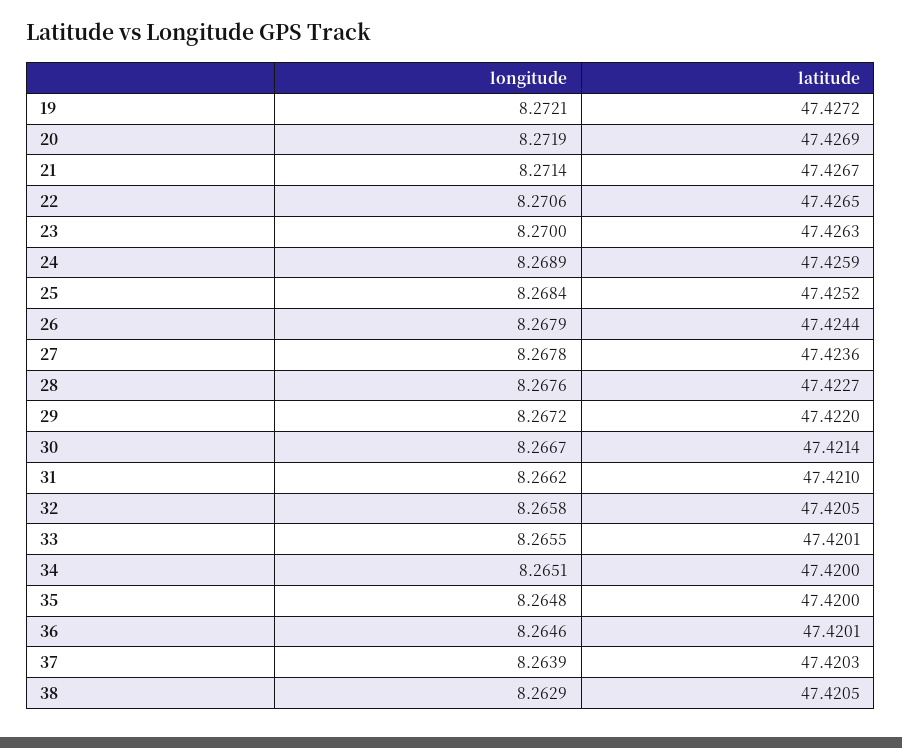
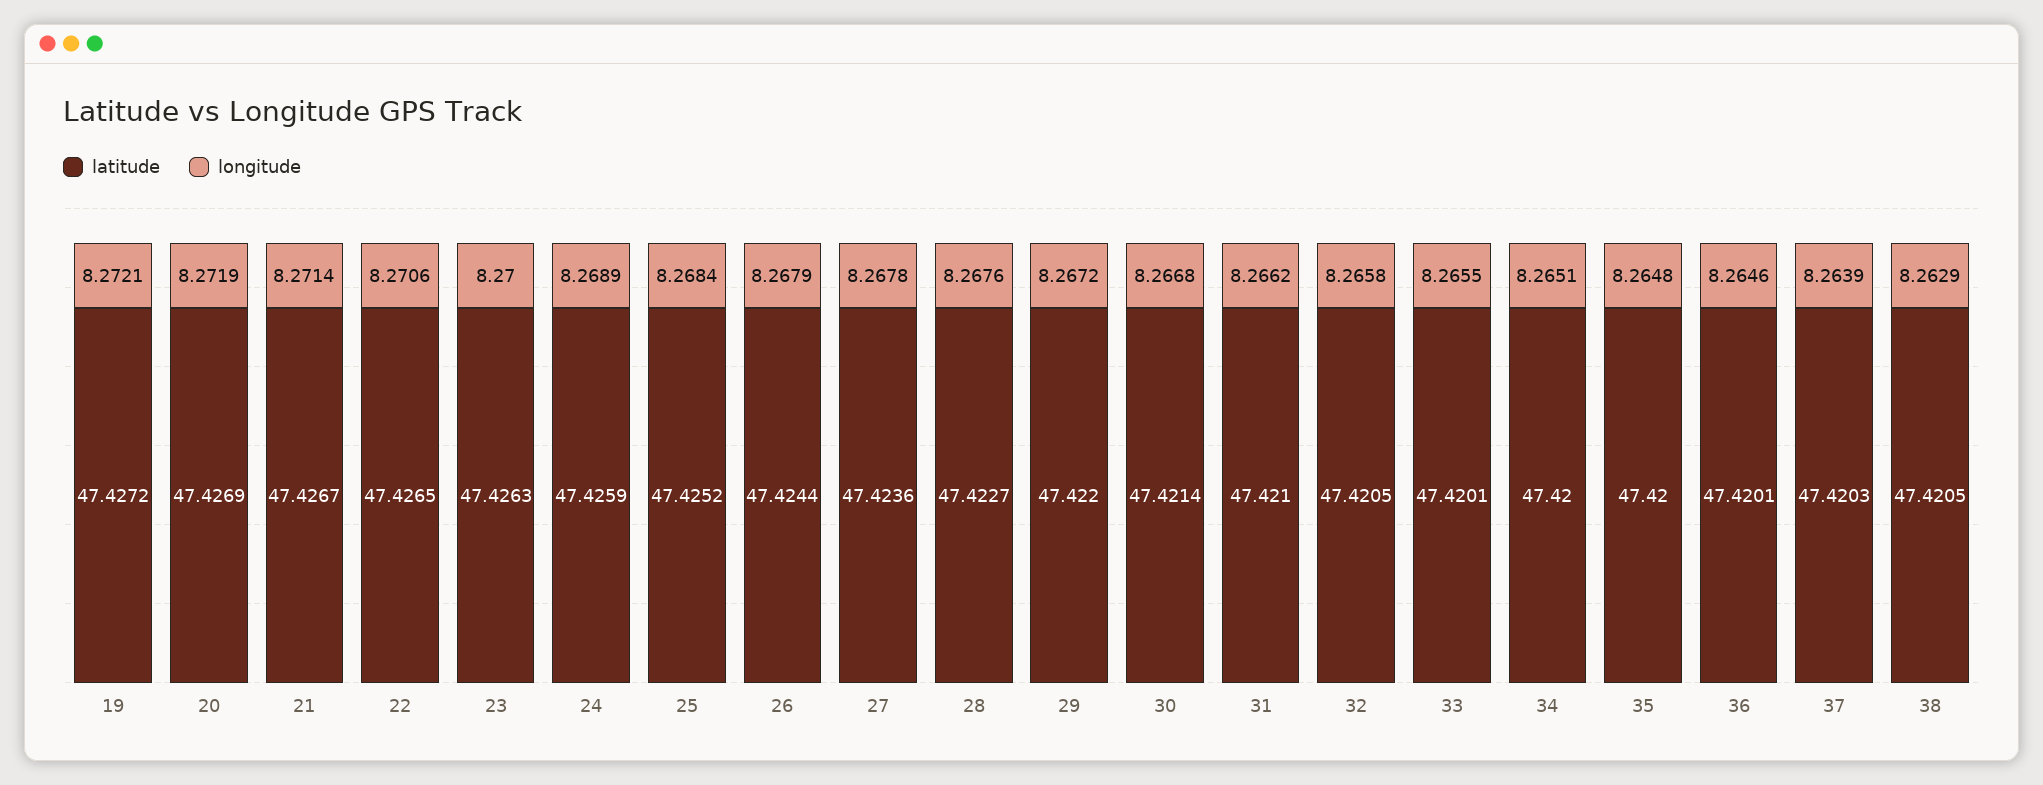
longitude, 30: 8.2667 -> 8.2668

